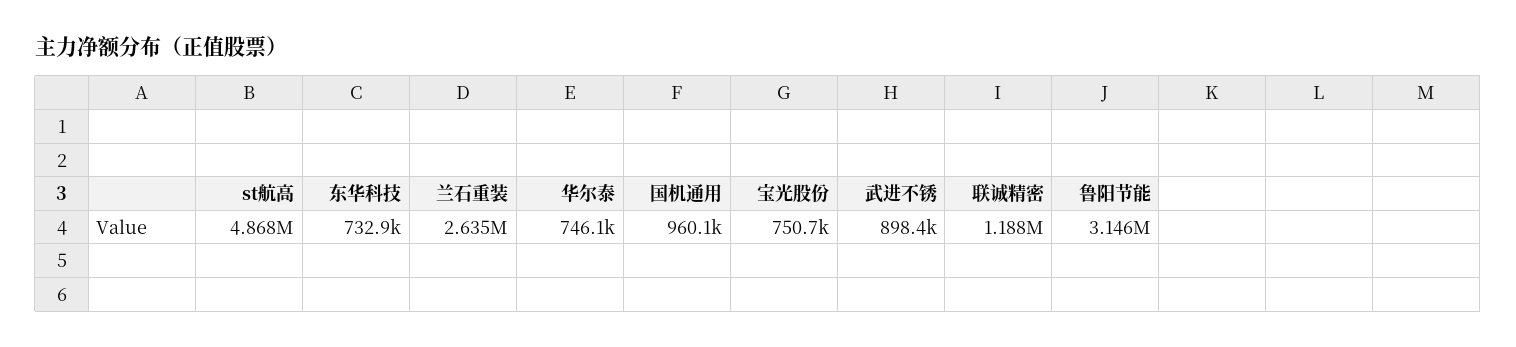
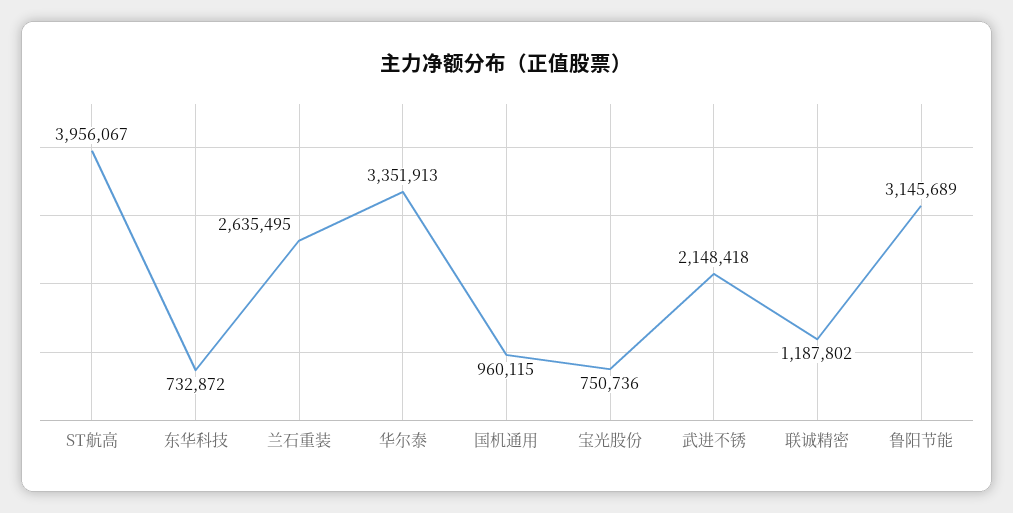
st航高: 4868000 -> 3956067
华尔泰: 746100 -> 3351913
武进不锈: 898400 -> 2148418

